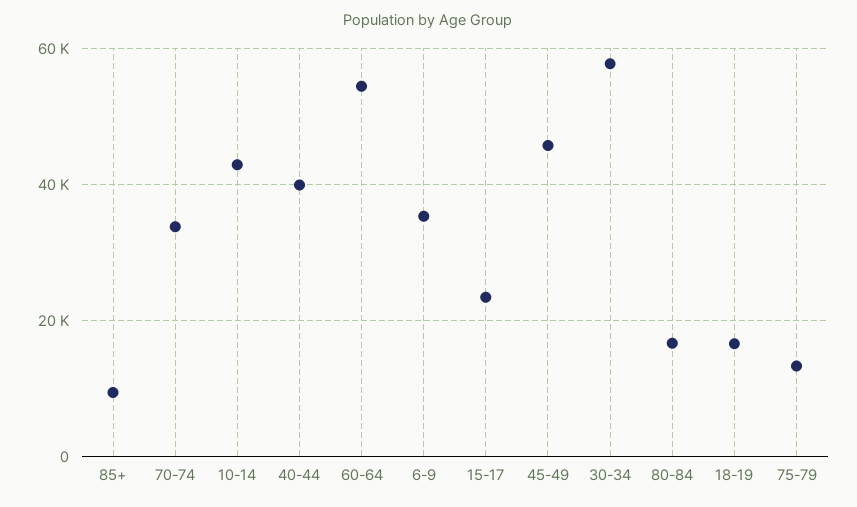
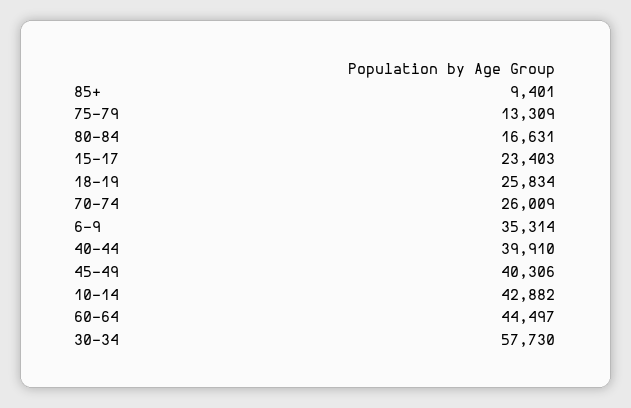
70-74: 34000 -> 26009
60-64: 54000 -> 44497
45-49: 46000 -> 40306
18-19: 16000 -> 25834

